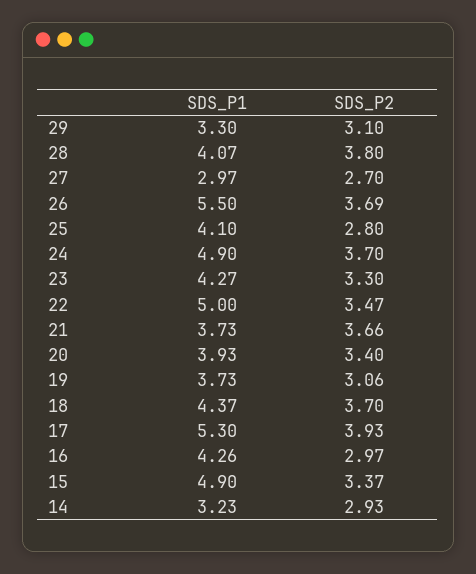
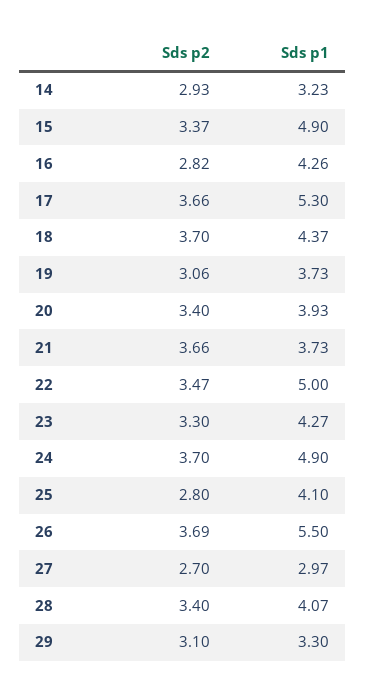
SDS_P2, 28: 3.8 -> 3.4
SDS_P2, 17: 3.93 -> 3.66
SDS_P2, 16: 2.97 -> 2.82

